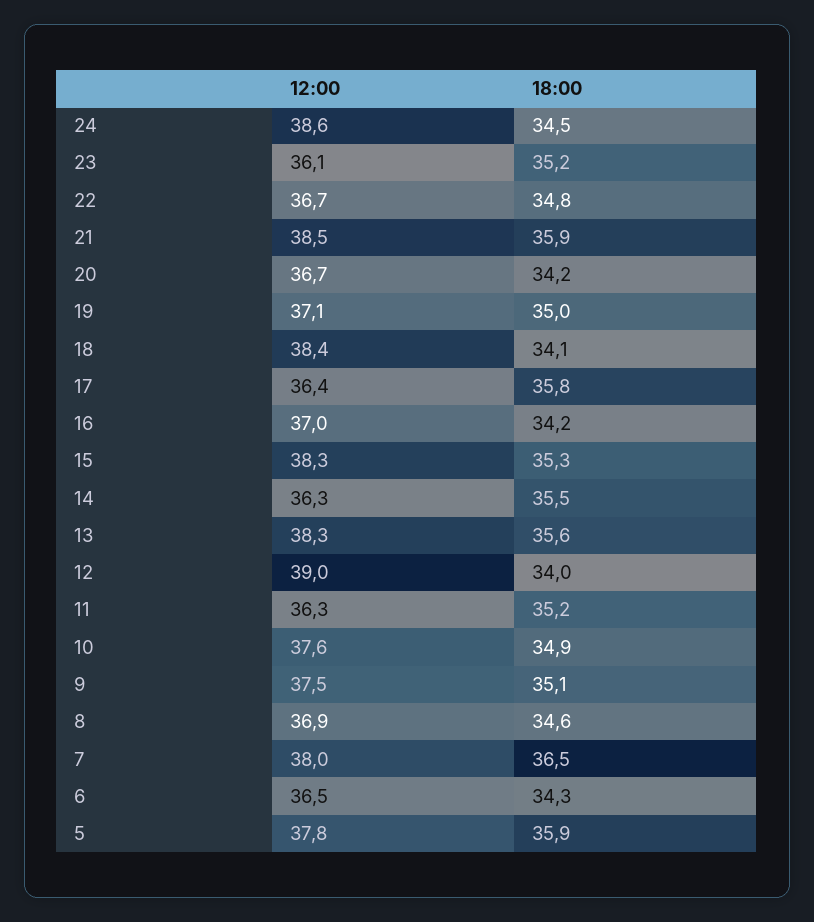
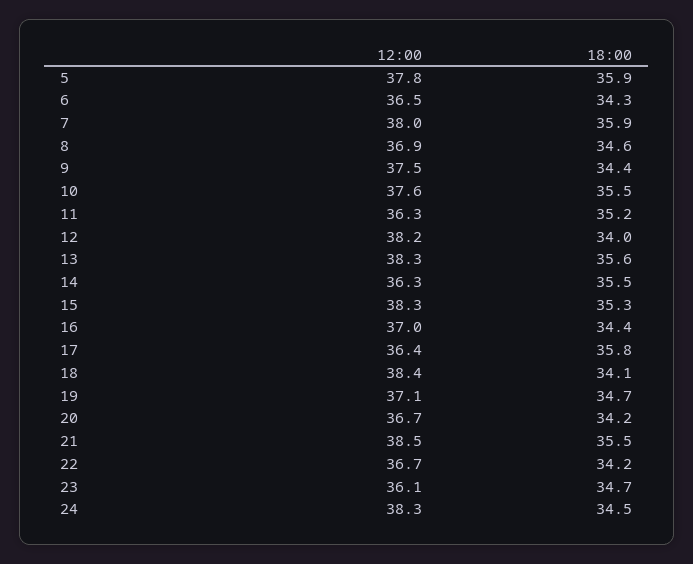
12:00, 24: 38.6 -> 38.3
18:00, 23: 35.2 -> 34.7
18:00, 22: 34.8 -> 34.2
18:00, 21: 35.9 -> 35.5
18:00, 19: 35 -> 34.7
18:00, 16: 34.2 -> 34.4
12:00, 12: 39 -> 38.2
18:00, 10: 34.9 -> 35.5
18:00, 9: 35.1 -> 34.4
18:00, 7: 36.5 -> 35.9

